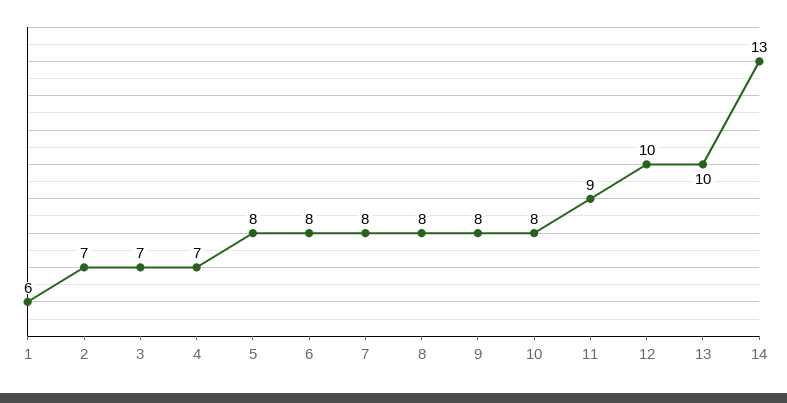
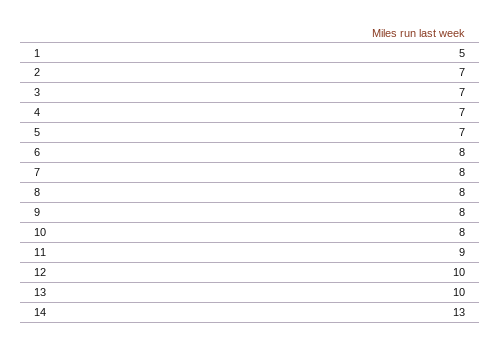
1: 6 -> 5
5: 8 -> 7

